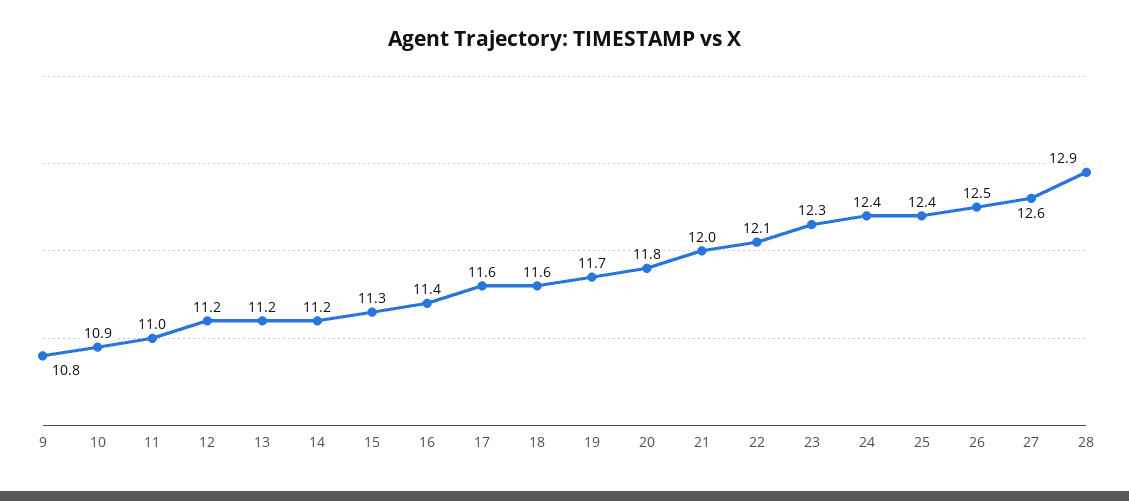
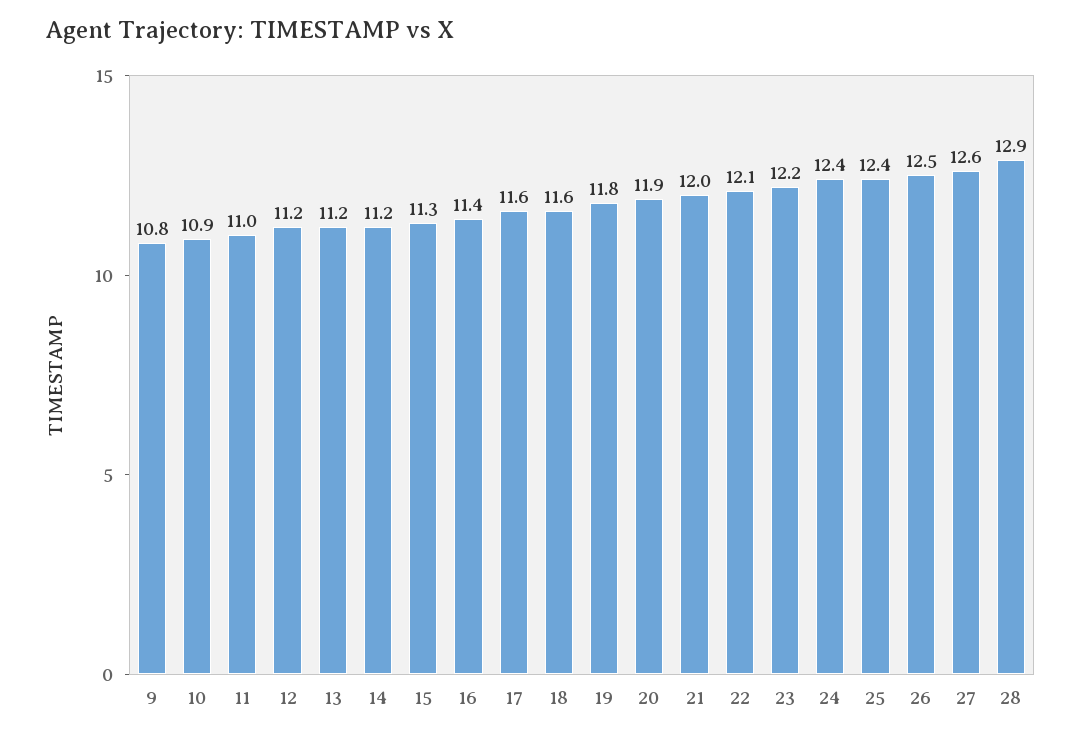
19: 11.7 -> 11.8
20: 11.8 -> 11.9
23: 12.3 -> 12.2

